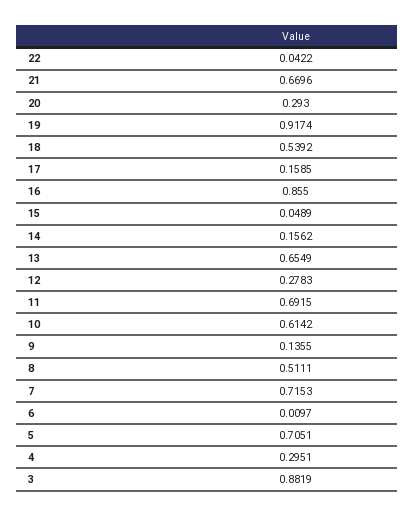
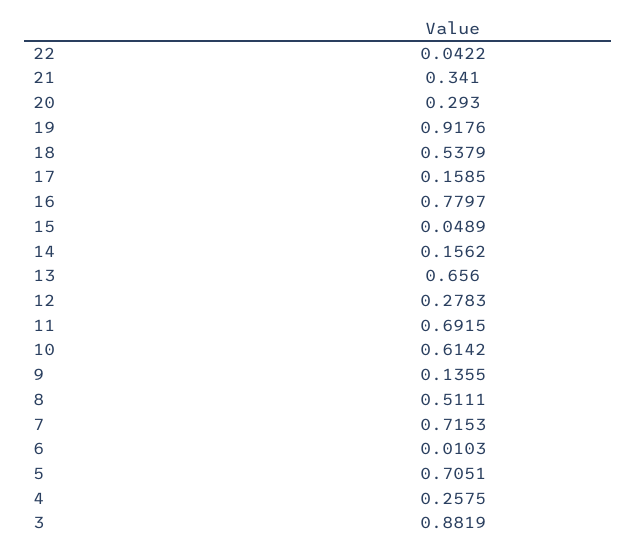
21: 0.6696 -> 0.341
19: 0.9174 -> 0.9176
18: 0.5392 -> 0.5379
16: 0.855 -> 0.7797
13: 0.6549 -> 0.656
6: 0.0097 -> 0.0103
4: 0.2951 -> 0.2575

